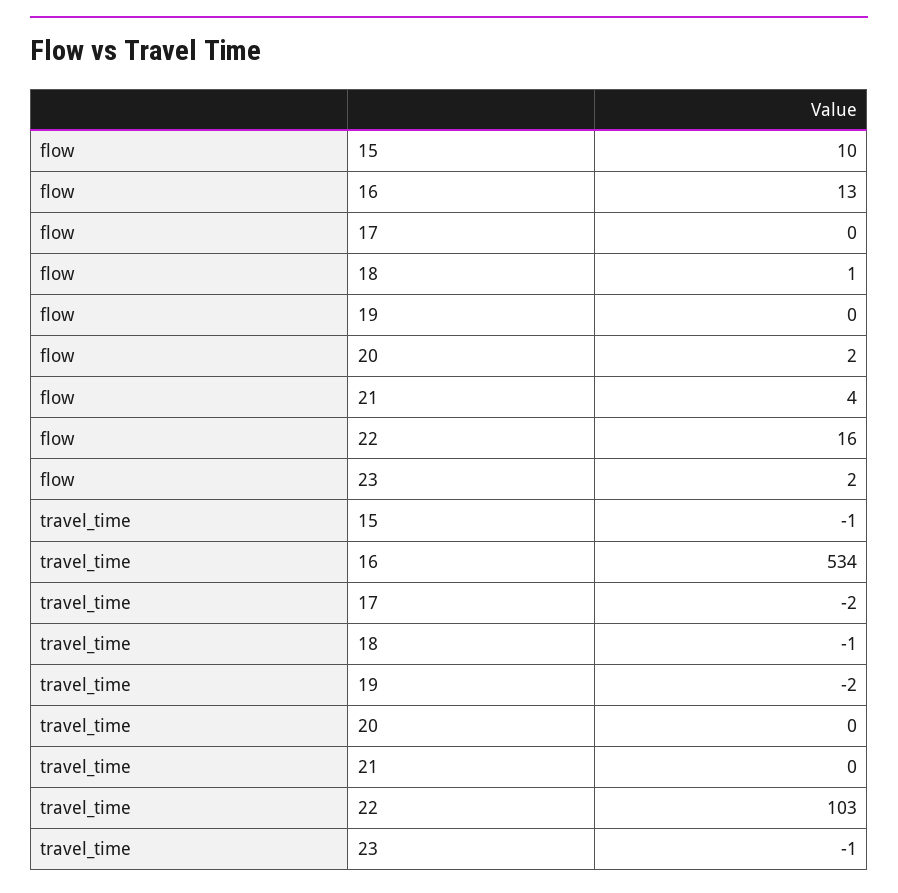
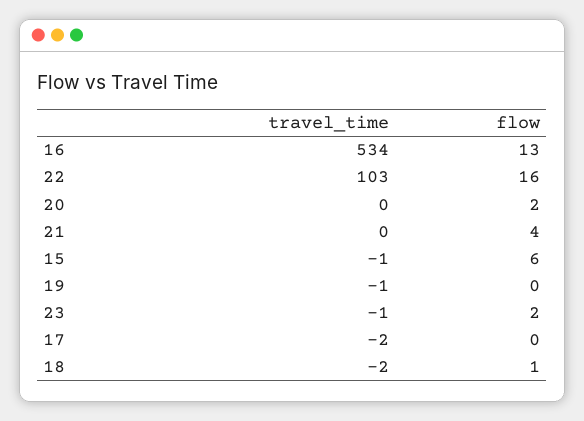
flow, 15: 10 -> 6
travel_time, 18: -1 -> -2
travel_time, 19: -2 -> -1

